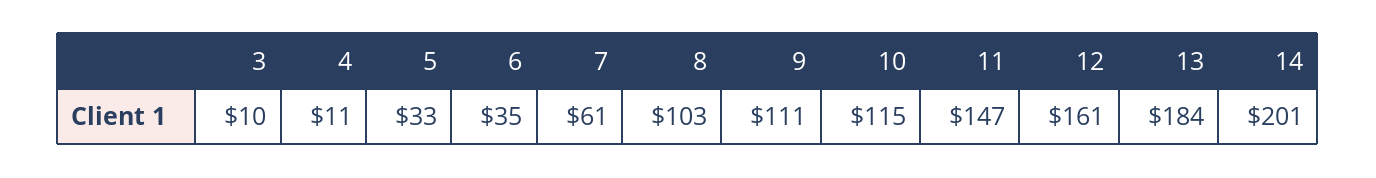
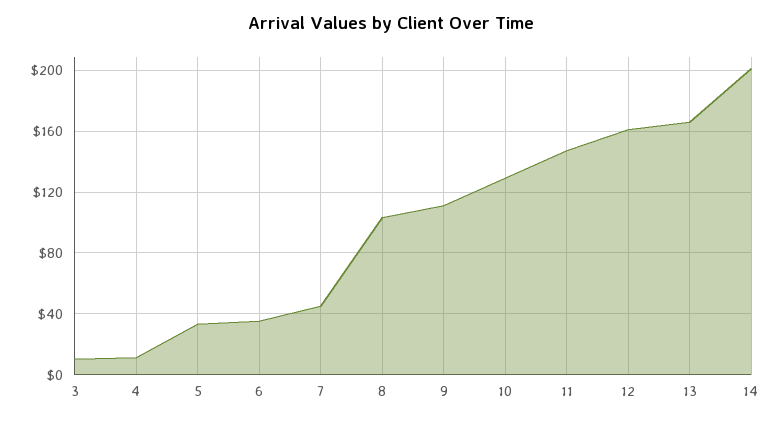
7: 61 -> 45
10: 115 -> 130
13: 184 -> 165

